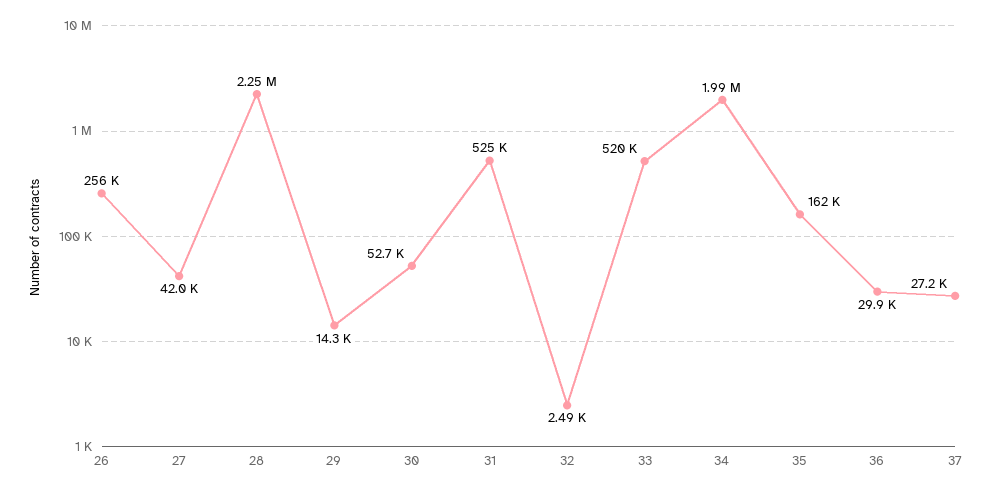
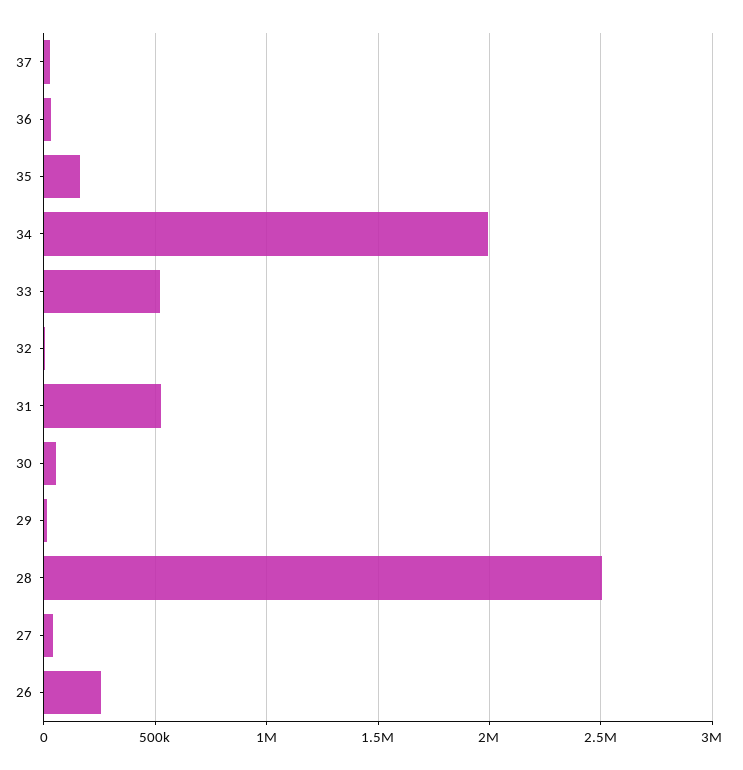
28: 2250000 -> 2500000

